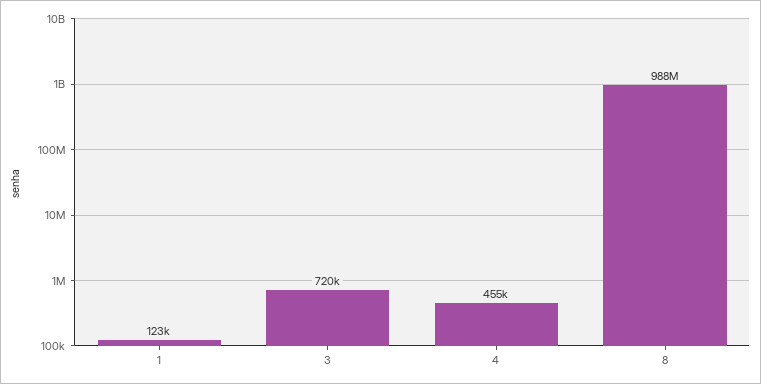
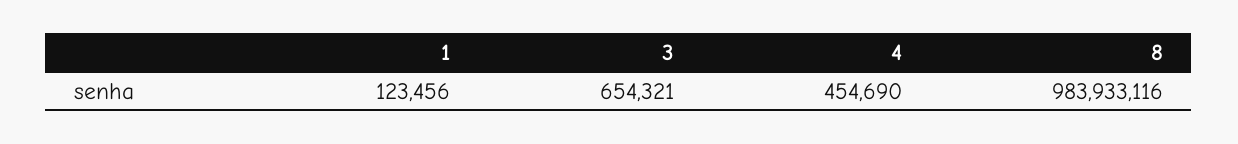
3: 720000 -> 654321
8: 988000000 -> 983933116

